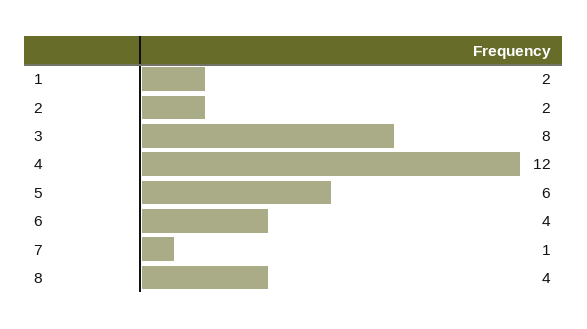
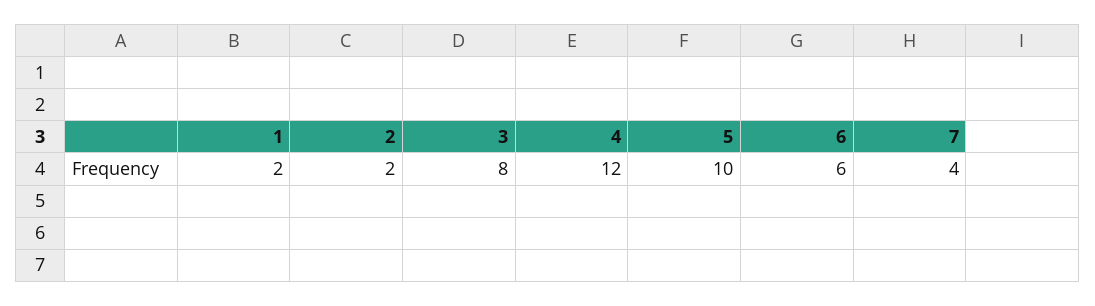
5: 6 -> 10
6: 4 -> 6
7: 1 -> 4
8: 4 -> none

